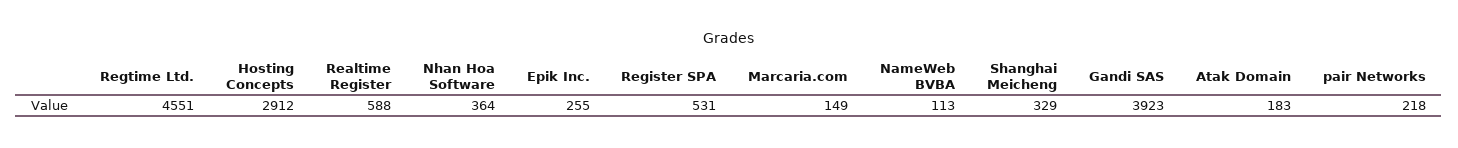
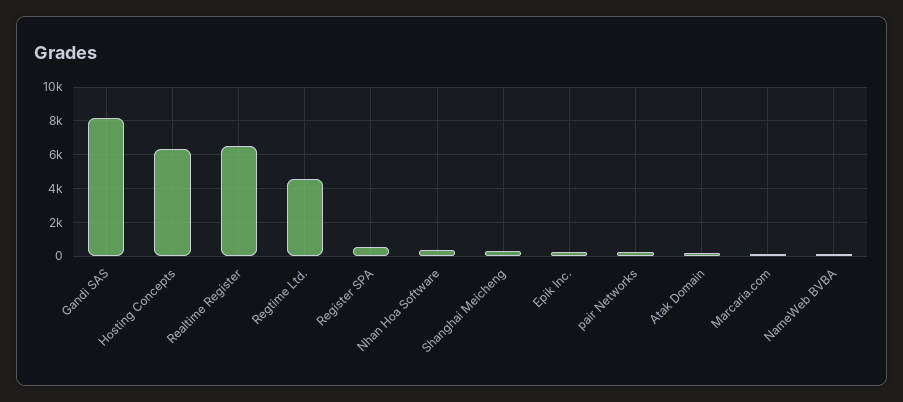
Hosting Concepts: 2912 -> 6500
Realtime Register: 588 -> 6500
Gandi SAS: 3923 -> 8000

